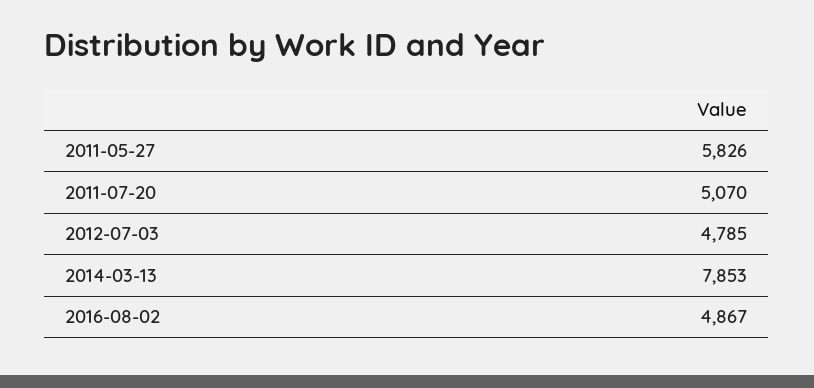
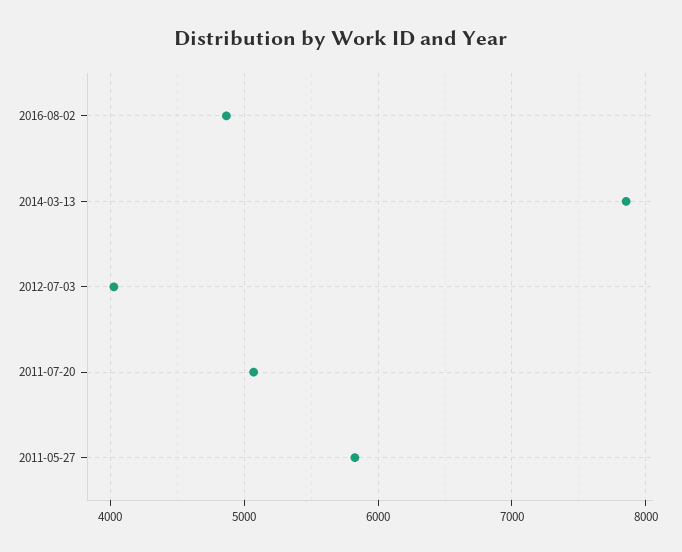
2012-07-03: 4785 -> 4000

